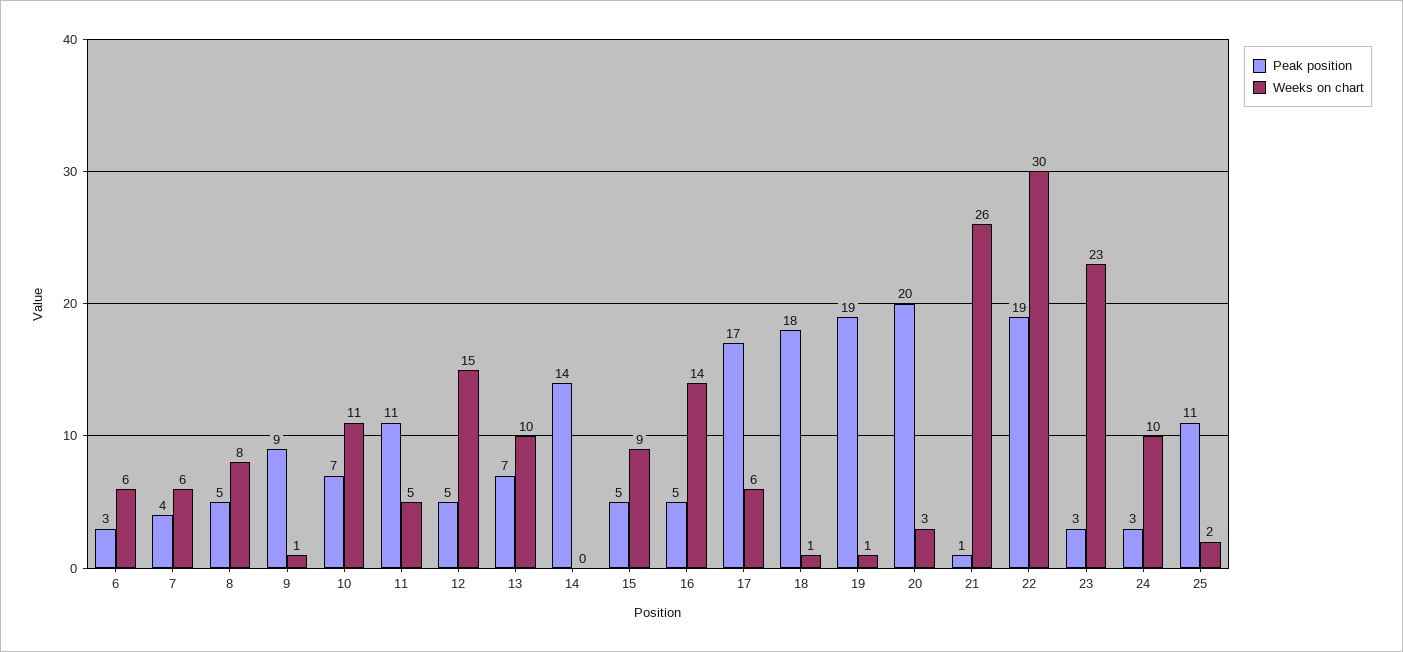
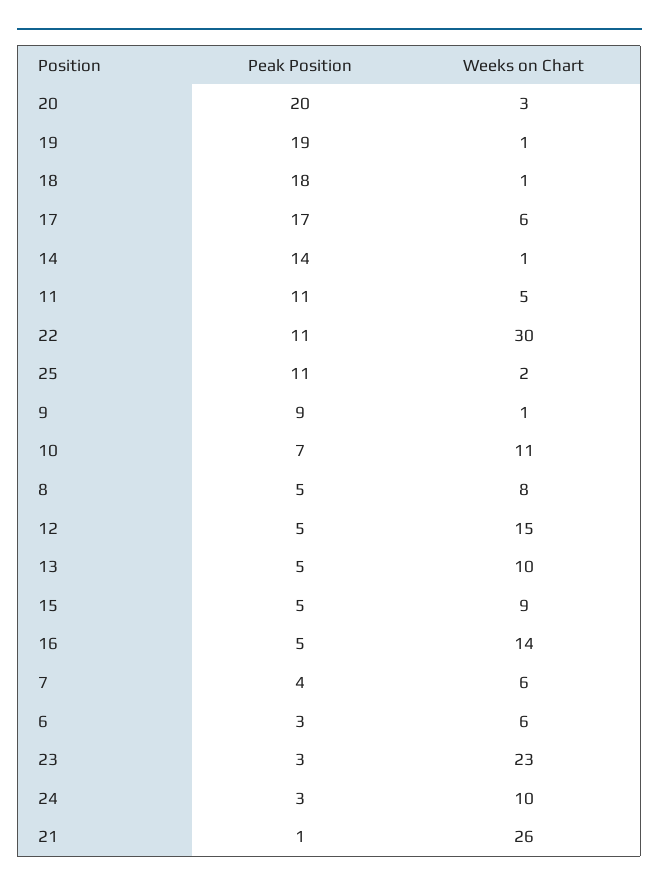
Peak position, 13: 7 -> 5
Weeks on chart, 14: 0 -> 1
Peak position, 22: 19 -> 11

